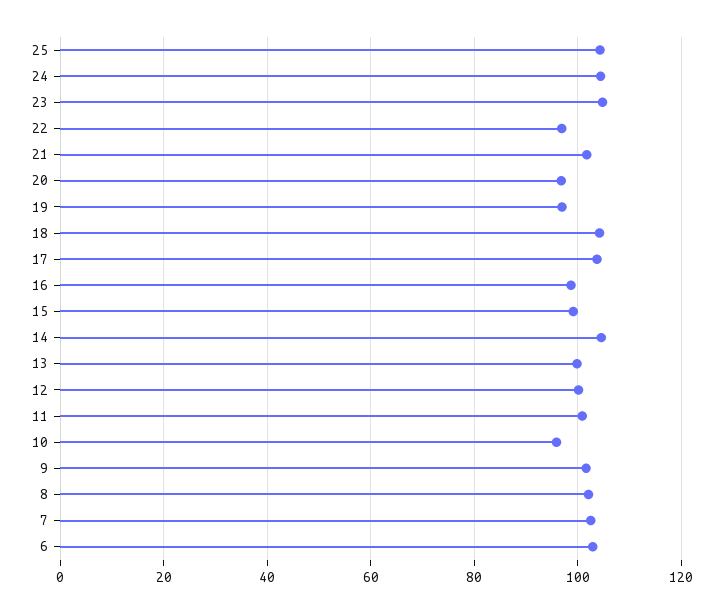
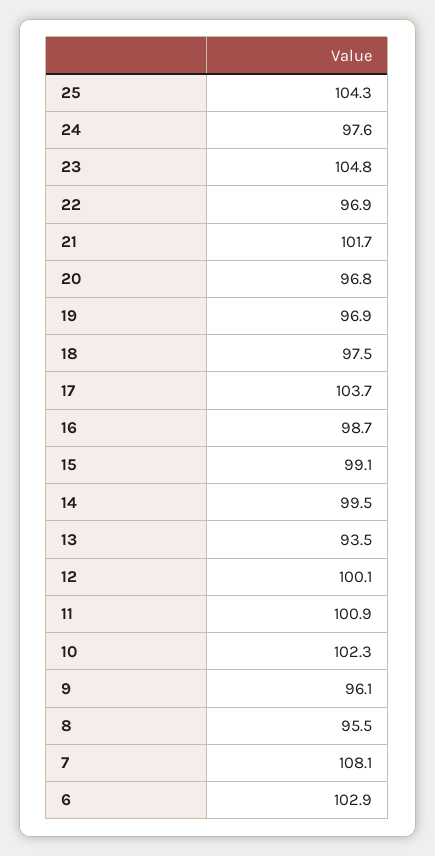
24: 104 -> 97.6
18: 104 -> 97.5
14: 104 -> 99.5
13: 100 -> 93.5
10: 96 -> 102.3
9: 102 -> 96.1
8: 102 -> 95.5
7: 102 -> 108.1

